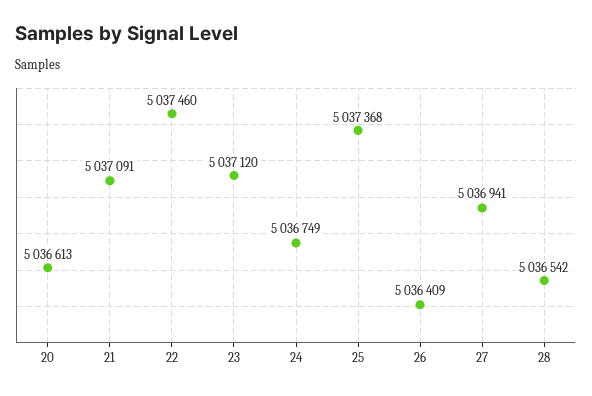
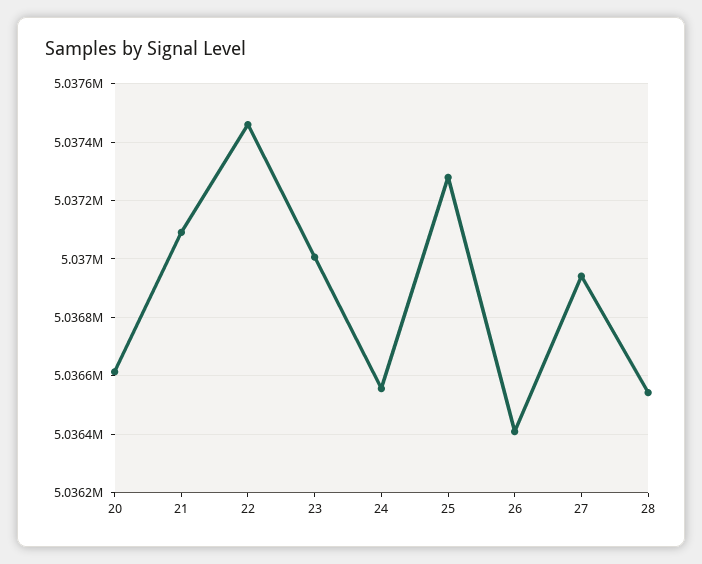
23: 5037120 -> 5037000
24: 5036749 -> 5036550
25: 5037368 -> 5037275

